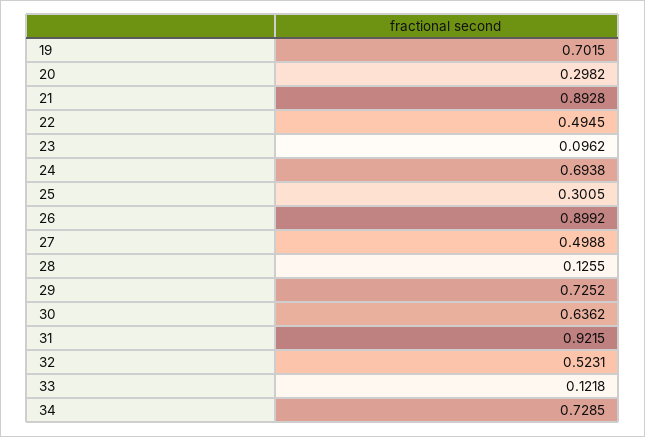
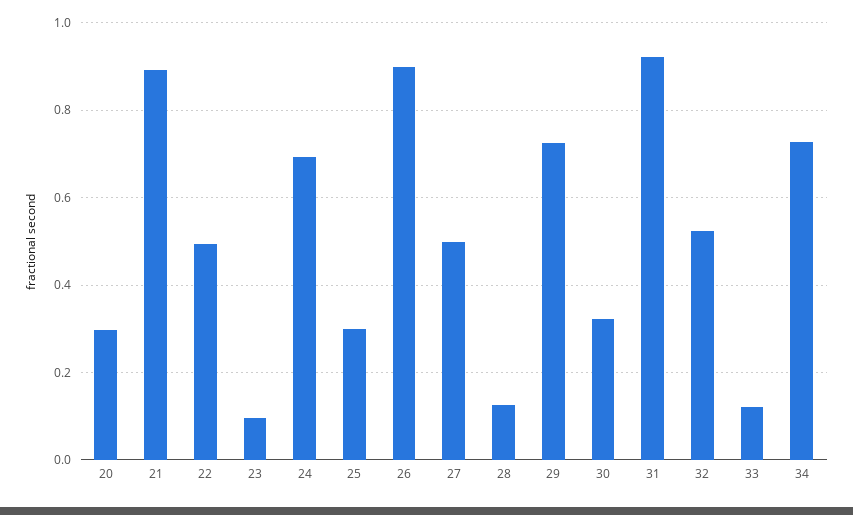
19: 0.7015 -> none
30: 0.6362 -> 0.32

